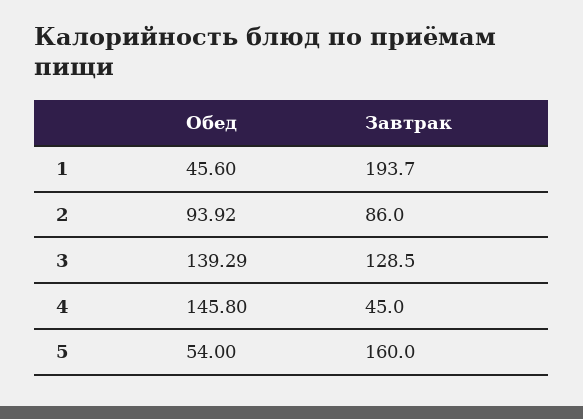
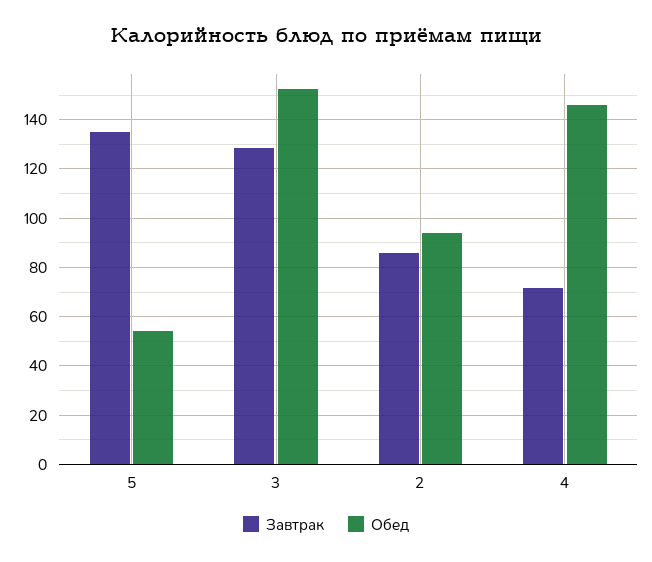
Обед, 1: 45.6 -> none
Завтрак, 1: 193.7 -> none
Обед, 3: 139.29 -> 152.5
Завтрак, 4: 45 -> 72.5
Завтрак, 5: 160 -> 135

